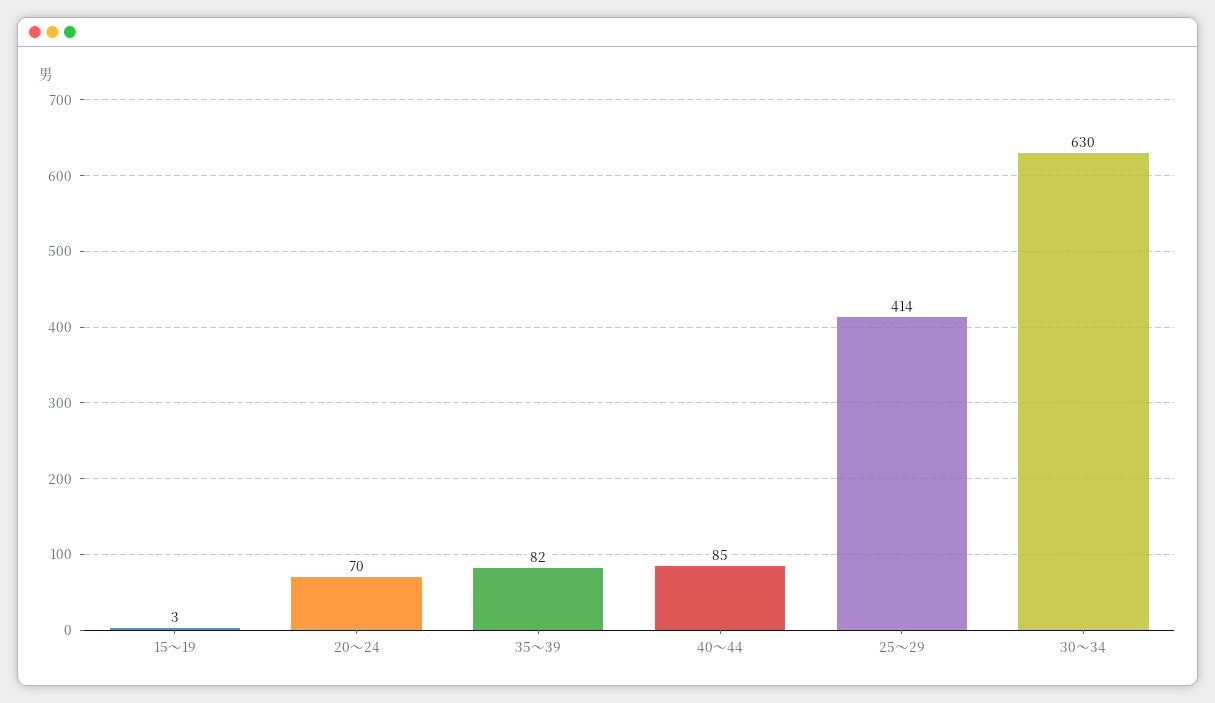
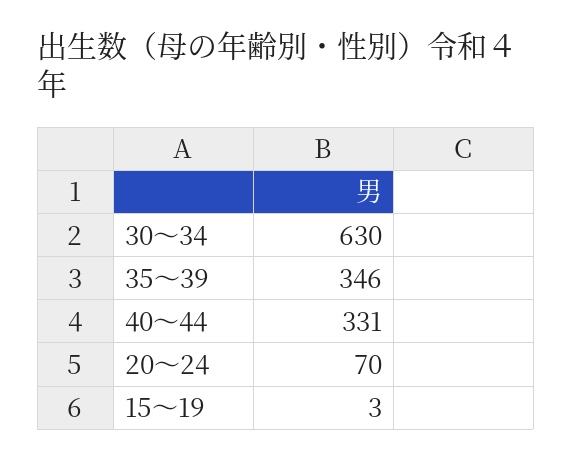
35～39: 82 -> 346
40～44: 85 -> 331
25～29: 414 -> none

